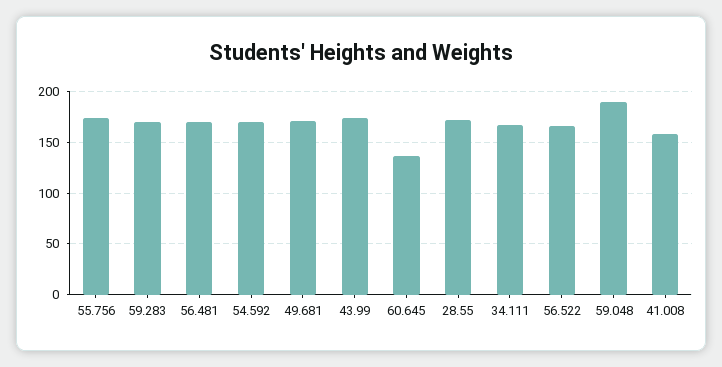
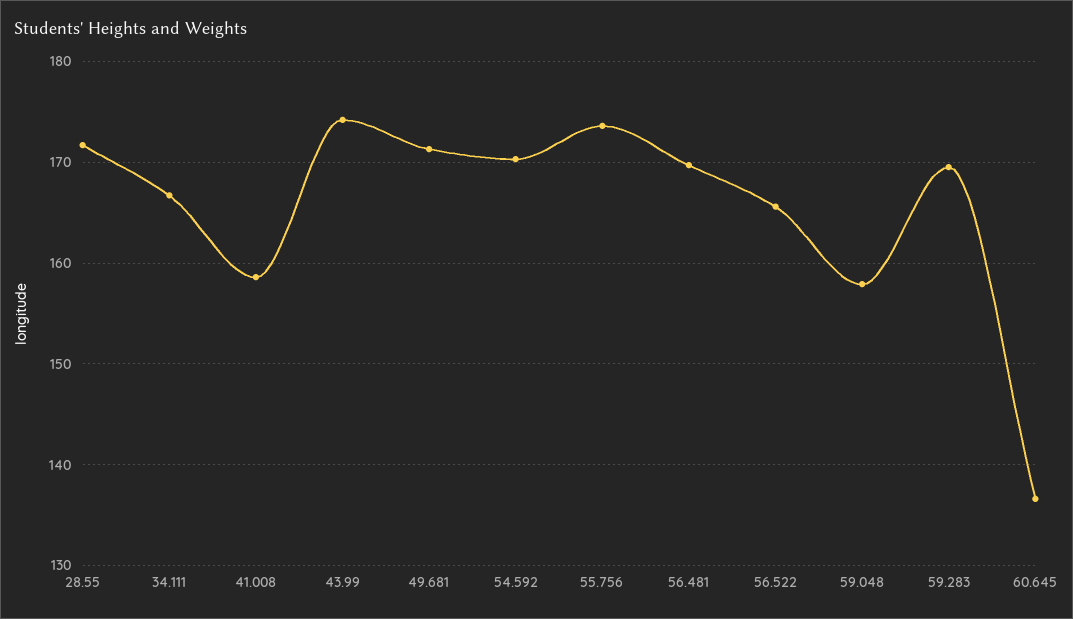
59.048: 190 -> 158

